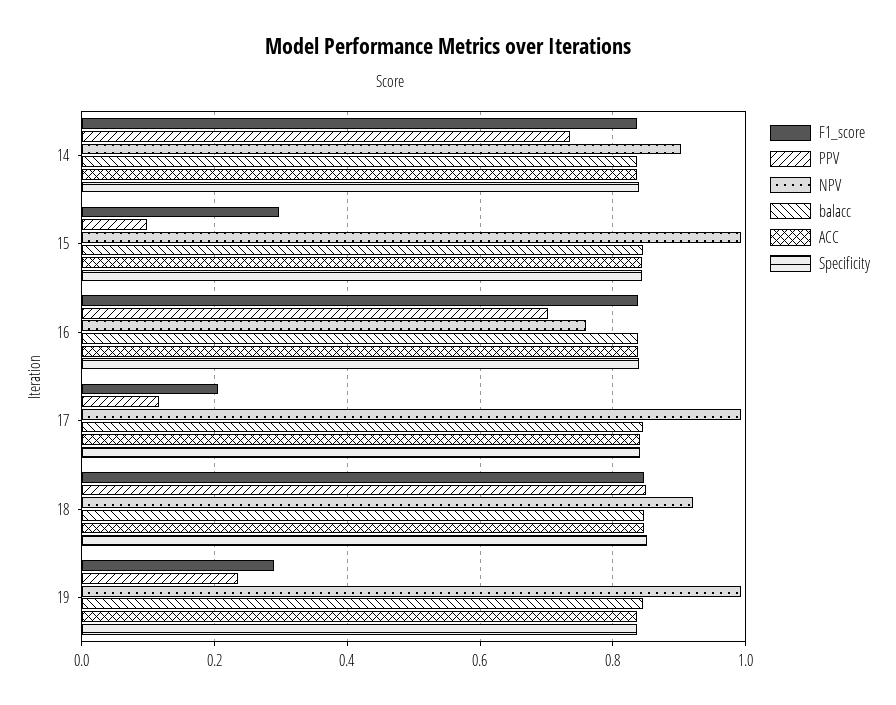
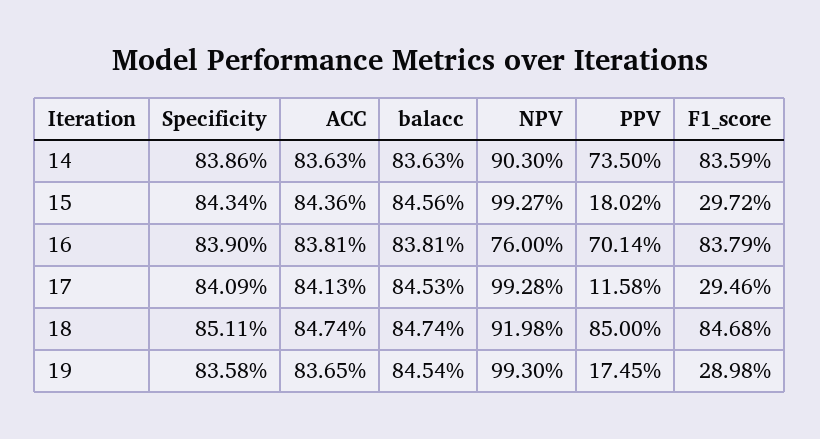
PPV, 15: 0.1 -> 0.1802
F1_score, 17: 0.2 -> 0.2946
PPV, 19: 0.24 -> 0.1745

